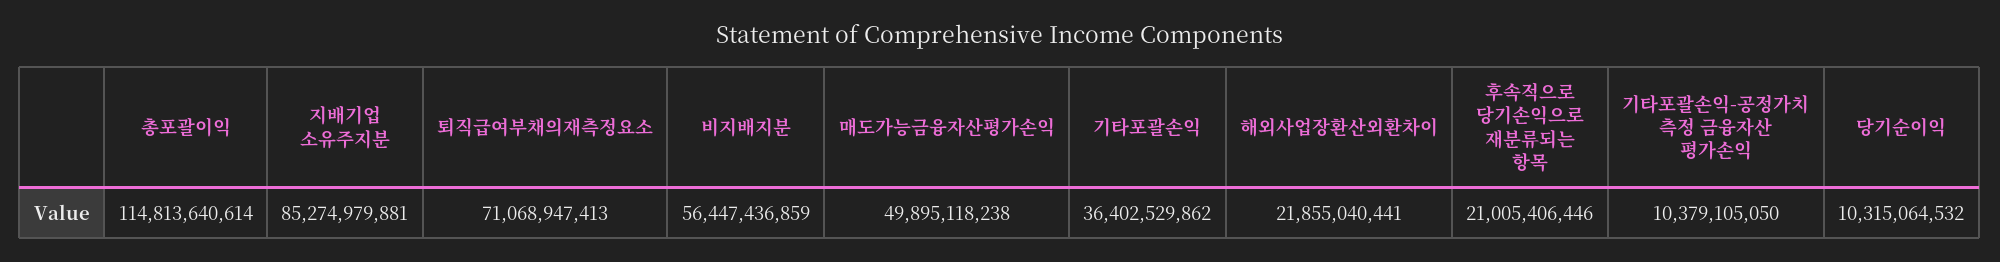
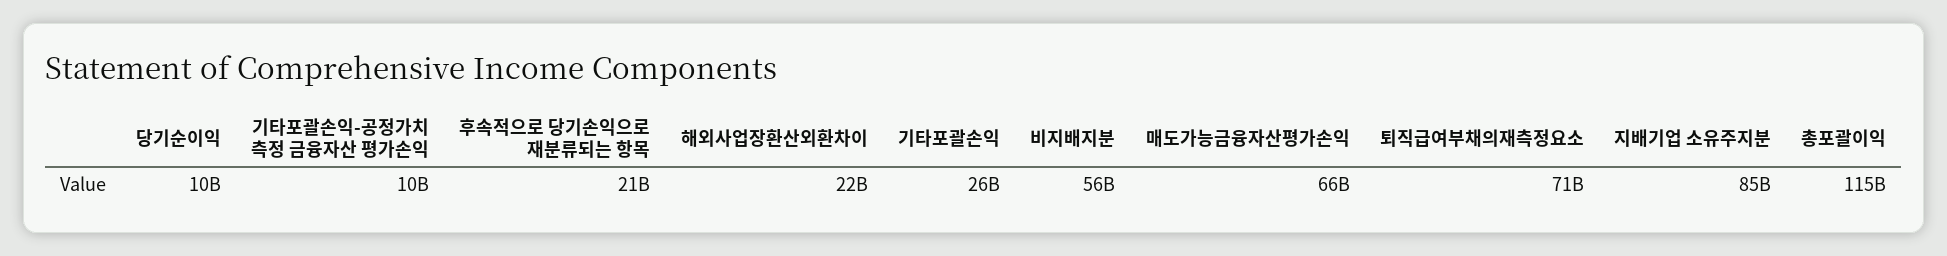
매도가능금융자산평가손익: 49895118238 -> 66000000000
기타포괄손익: 36402529862 -> 26000000000

